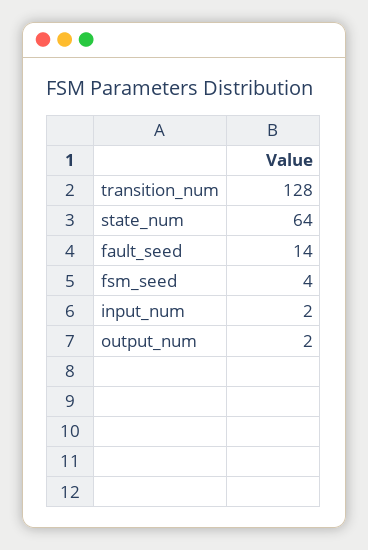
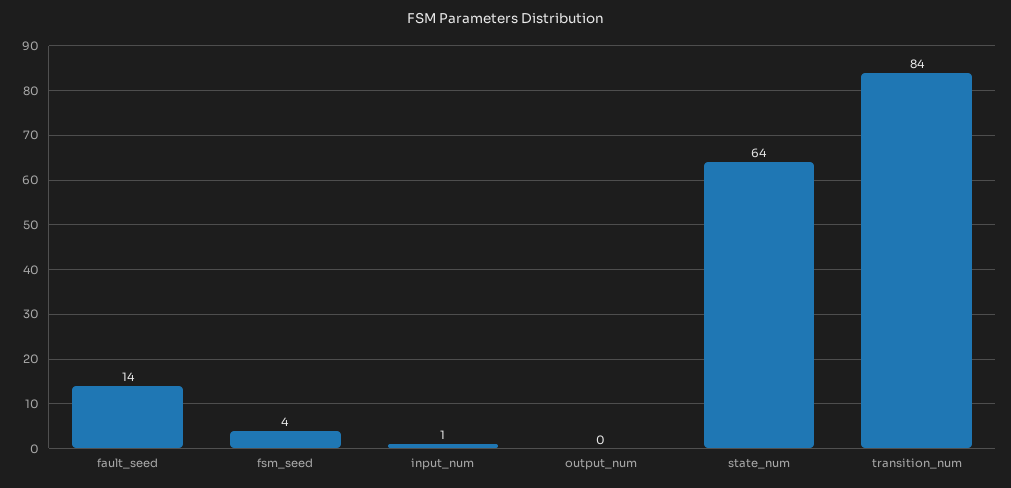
transition_num: 128 -> 84
input_num: 2 -> 1
output_num: 2 -> 0

